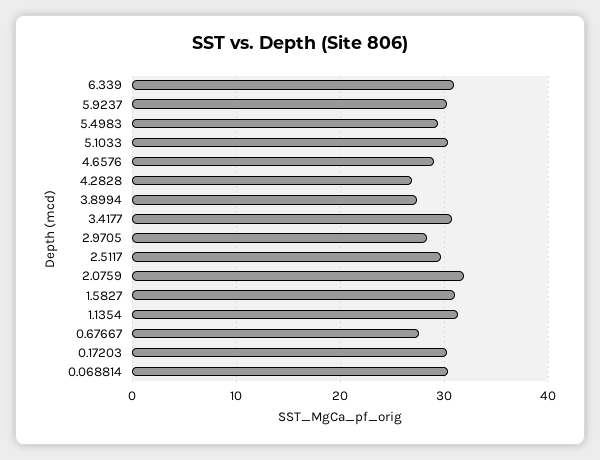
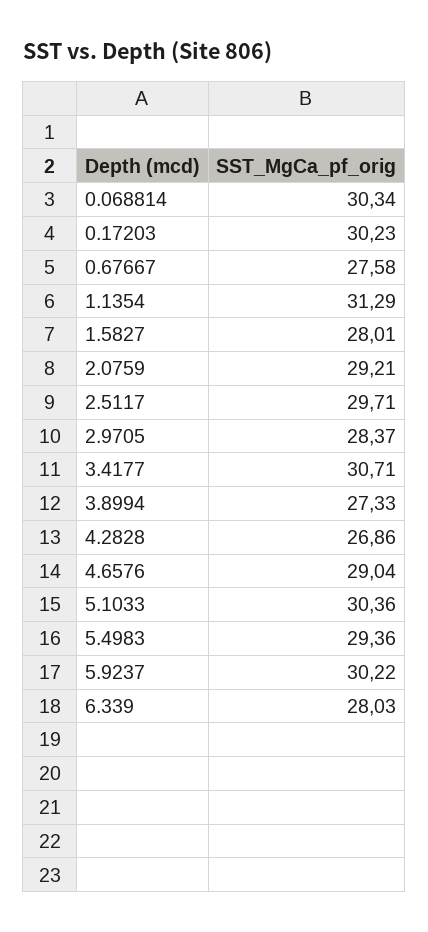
6.339: 31 -> 28.03
2.0759: 32 -> 29.21
1.5827: 31 -> 28.01

